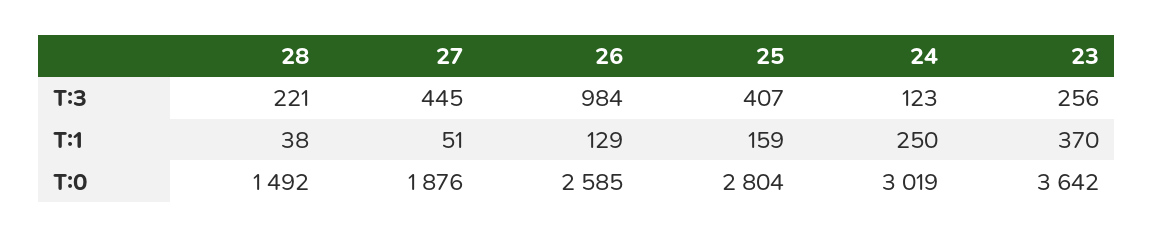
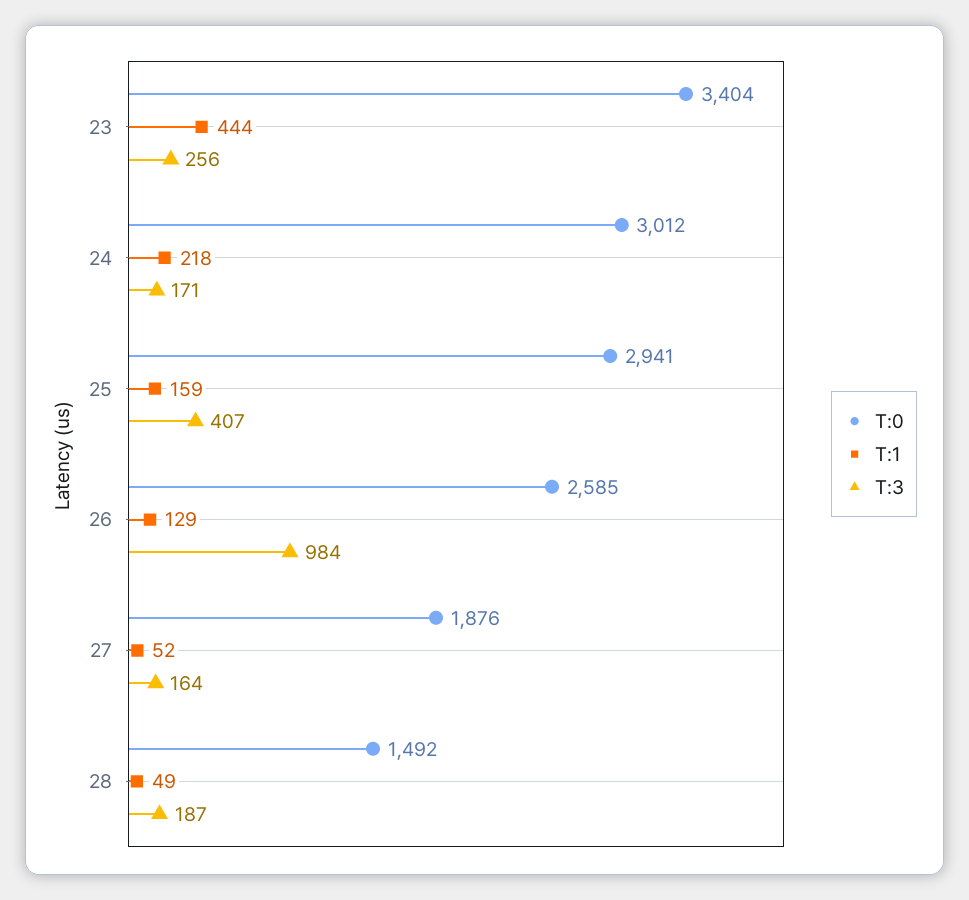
T:3, 28: 221 -> 187
T:3, 27: 445 -> 164
T:3, 24: 123 -> 171
T:1, 28: 38 -> 49
T:1, 27: 51 -> 52
T:1, 24: 250 -> 218
T:1, 23: 370 -> 444
T:0, 25: 2804 -> 2941
T:0, 24: 3019 -> 3012
T:0, 23: 3642 -> 3404

